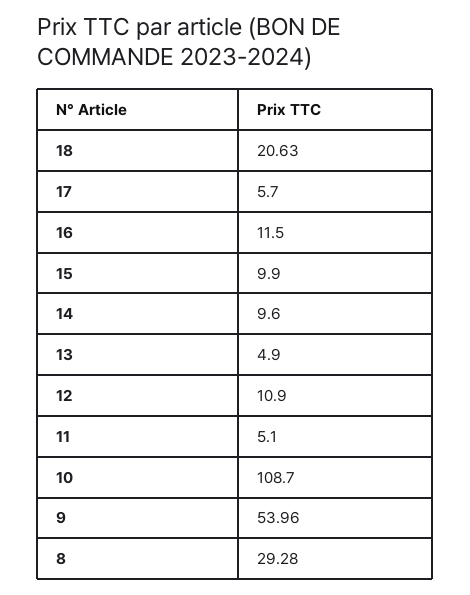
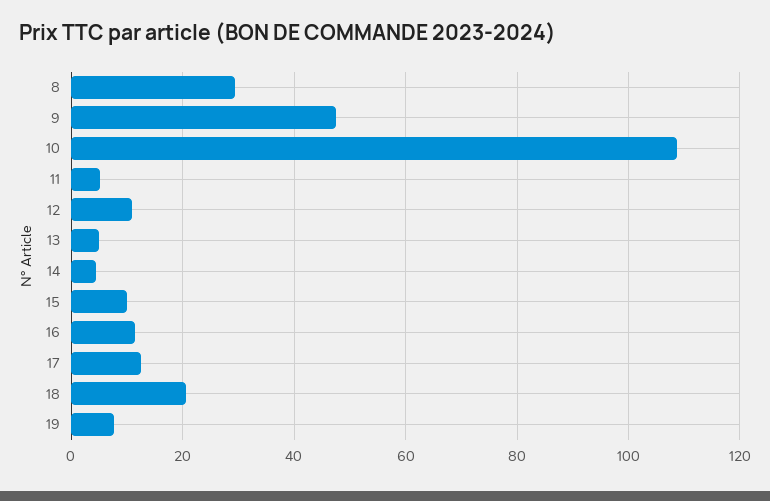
17: 5.7 -> 12
14: 9.6 -> 4
9: 53.96 -> 48
19: none -> 8

